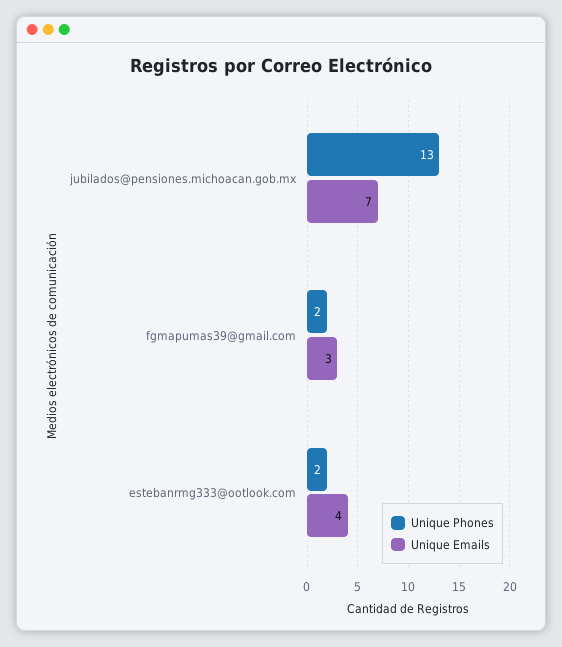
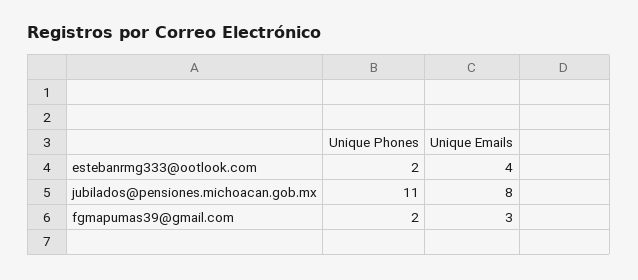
Unique Phones, jubilados@pensiones.michoacan.gob.mx: 13 -> 11
Unique Emails, jubilados@pensiones.michoacan.gob.mx: 7 -> 8

